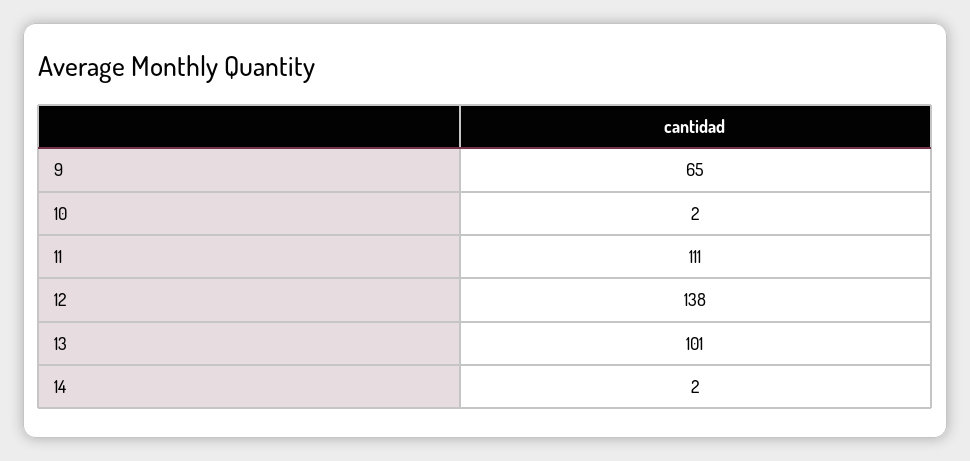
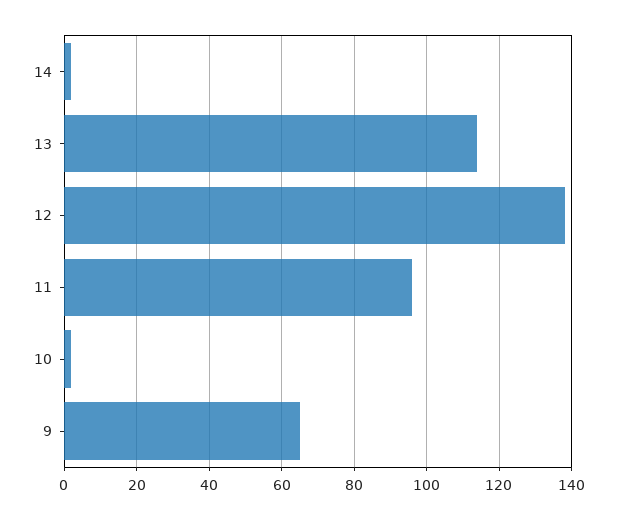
11: 111 -> 95
13: 101 -> 115

